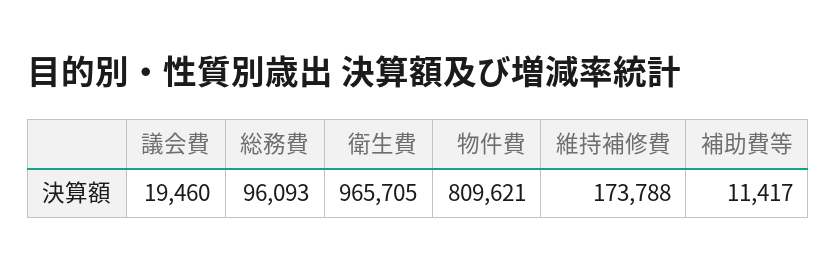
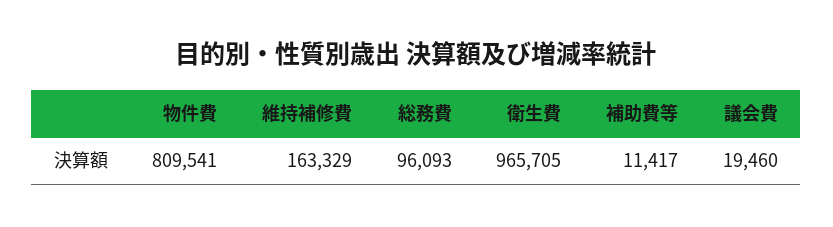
物件費: 809621 -> 809541
維持補修費: 173788 -> 163329

